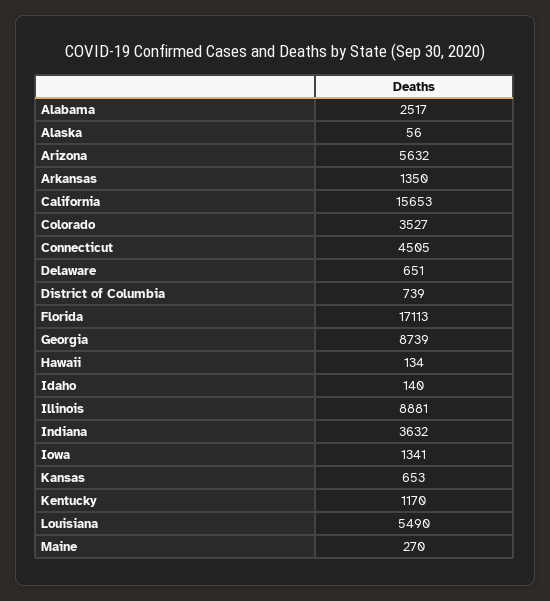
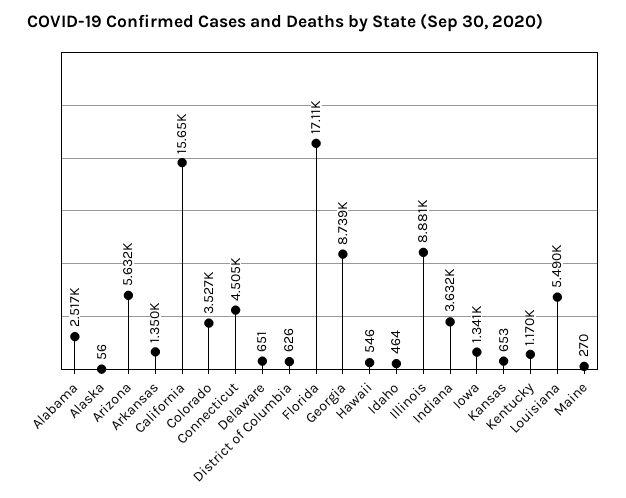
District of Columbia: 739 -> 626
Hawaii: 134 -> 546
Idaho: 140 -> 464

